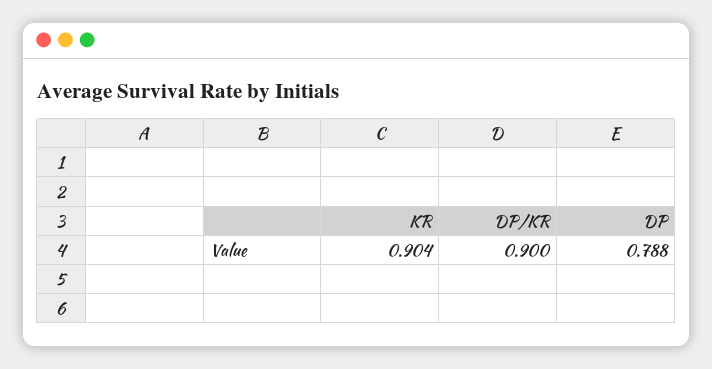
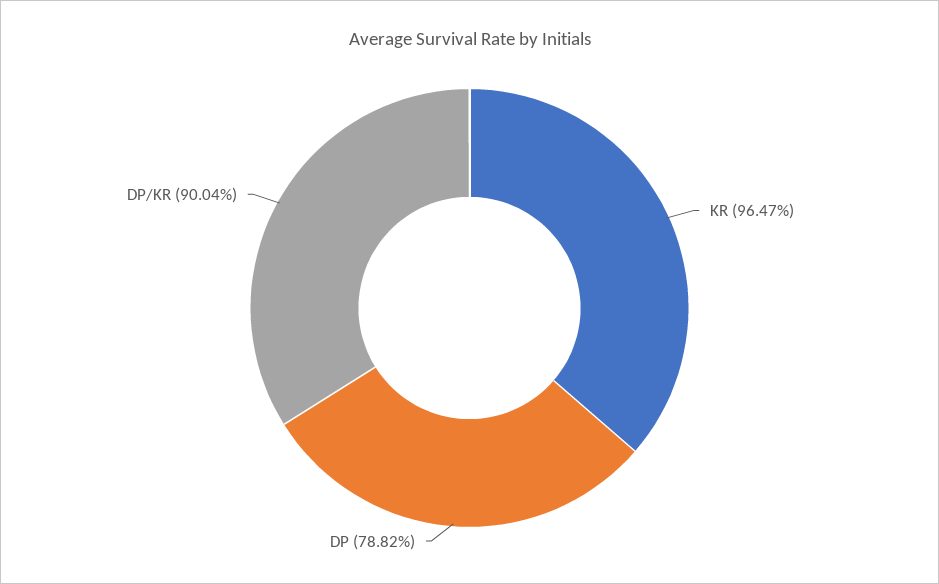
KR: 0.904 -> 0.9647

